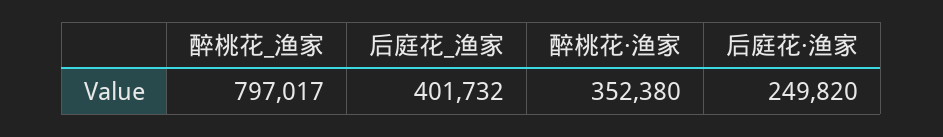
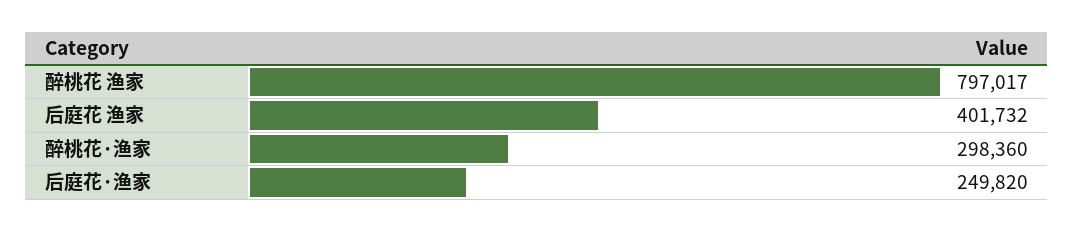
醉桃花·渔家: 352380 -> 298360

